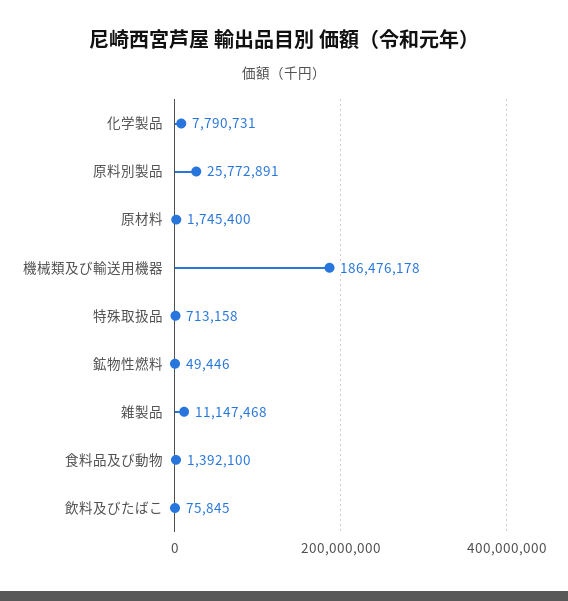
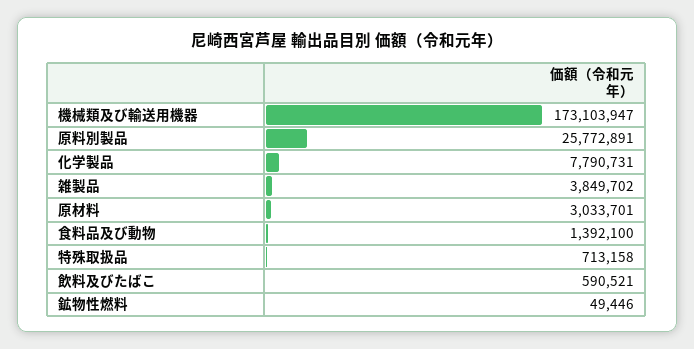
原材料: 1745400 -> 3033701
機械類及び輸送用機器: 186476178 -> 173103947
雑製品: 11147468 -> 3849702
飲料及びたばこ: 75845 -> 590521

